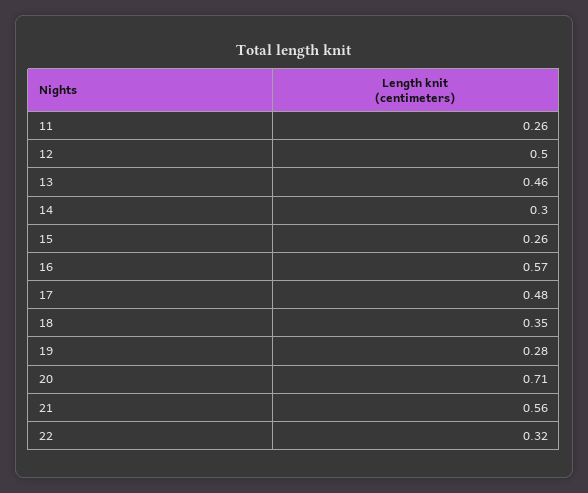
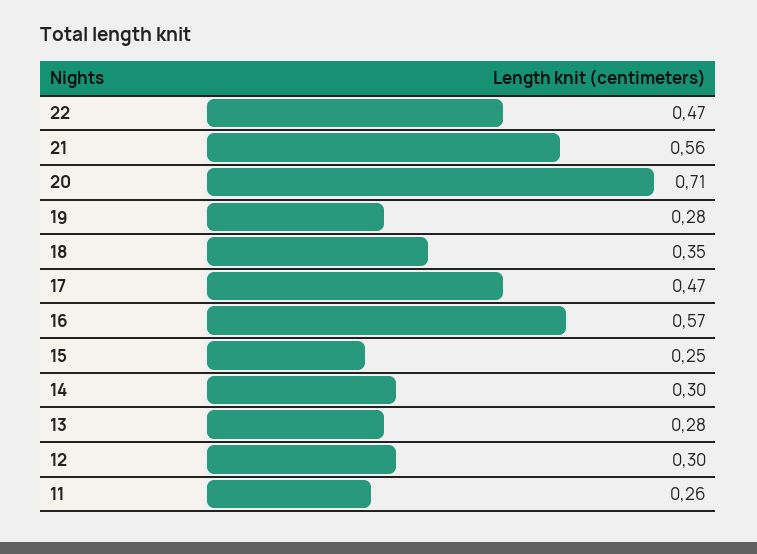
12: 0.5 -> 0.3
13: 0.46 -> 0.28
15: 0.26 -> 0.25
17: 0.48 -> 0.47
22: 0.32 -> 0.47

